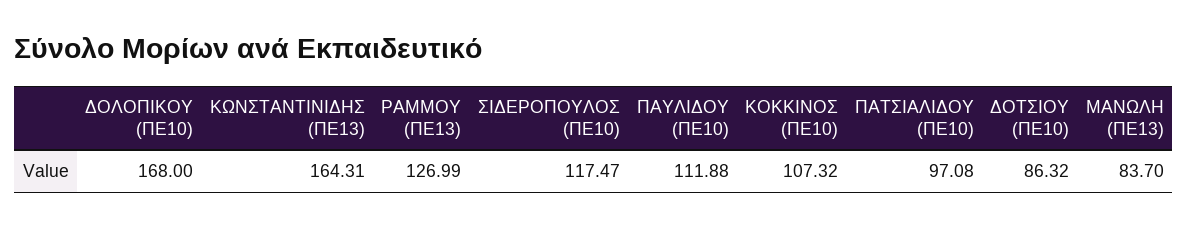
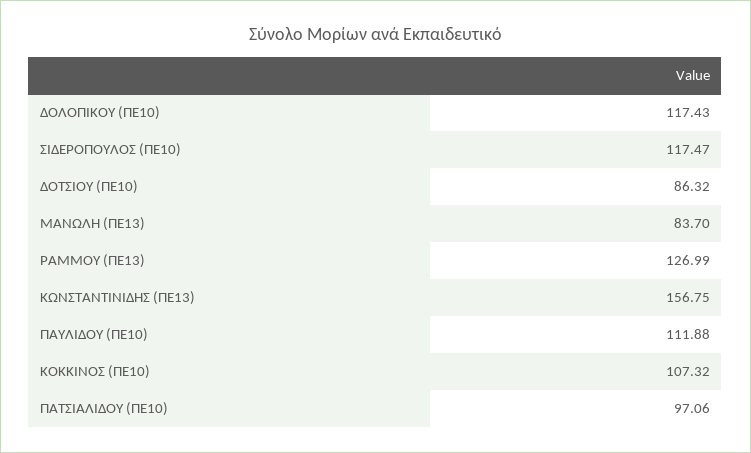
ΔΟΛΟΠΙΚΟΥ (ΠΕ10): 168 -> 117.43
ΚΩΝΣΤΑΝΤΙΝΙΔΗΣ (ΠΕ13): 164.31 -> 156.75
ΠΑΤΣΙΑΛΙΔΟΥ (ΠΕ10): 97.08 -> 97.06

